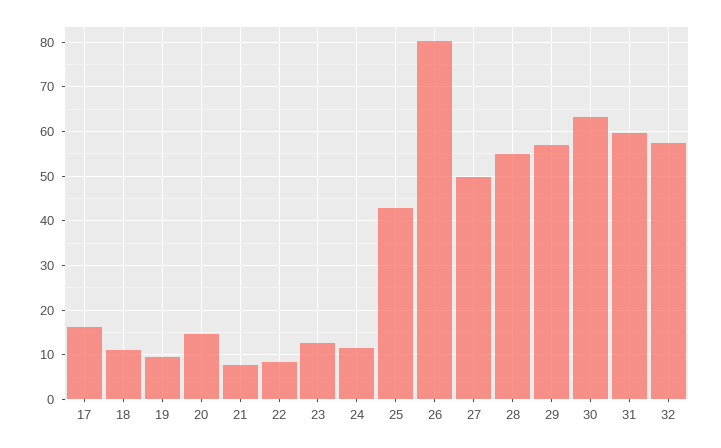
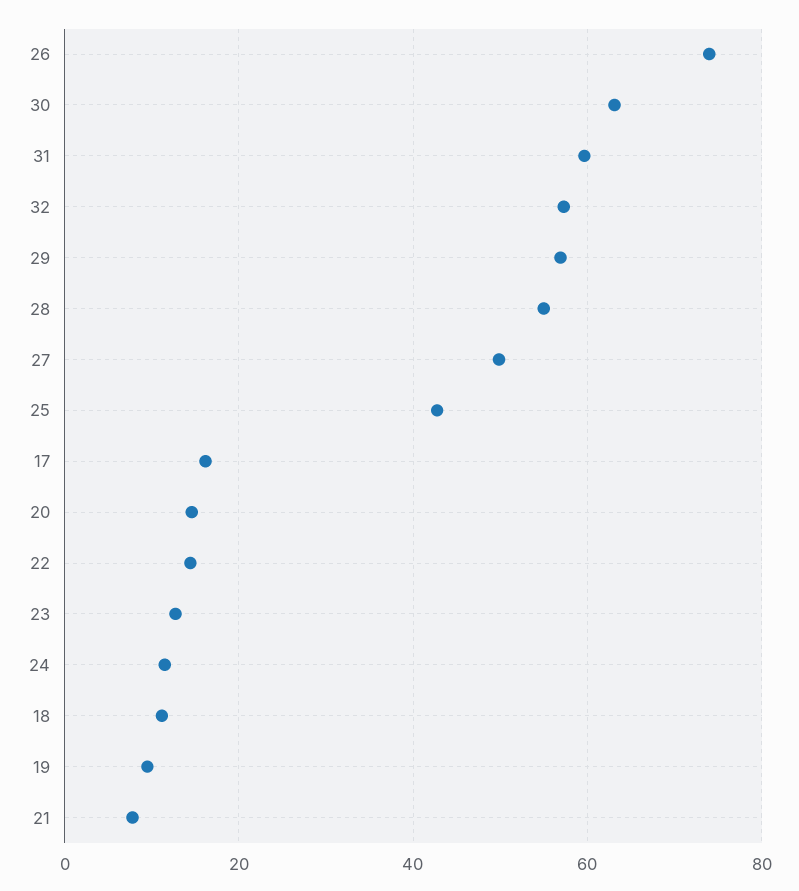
22: 8 -> 14
26: 80 -> 74

